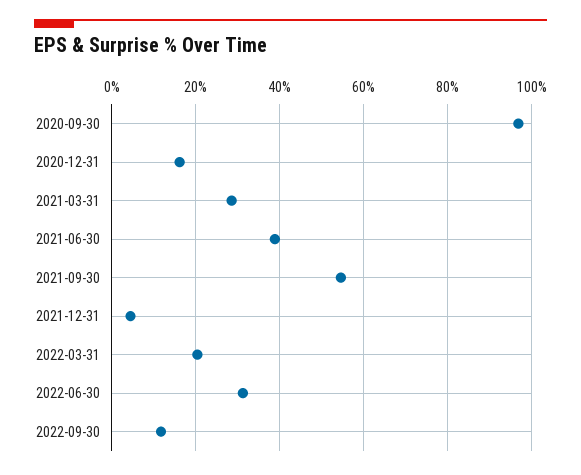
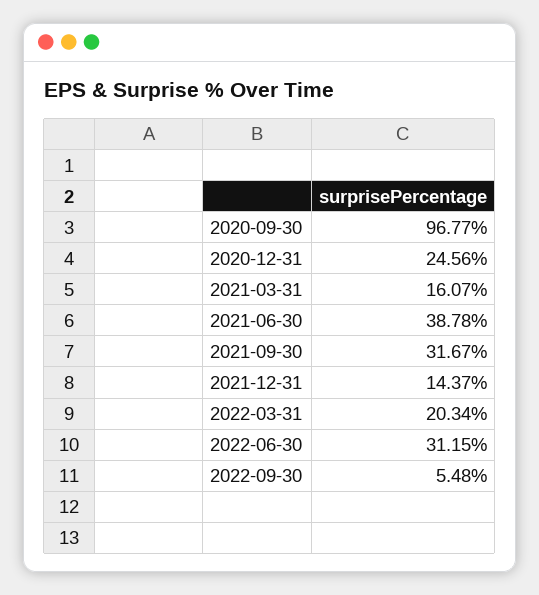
2020-12-31: 16 -> 24.56
2021-03-31: 28 -> 16.07
2021-09-30: 54 -> 31.67
2021-12-31: 4 -> 14.37
2022-09-30: 12 -> 5.48

